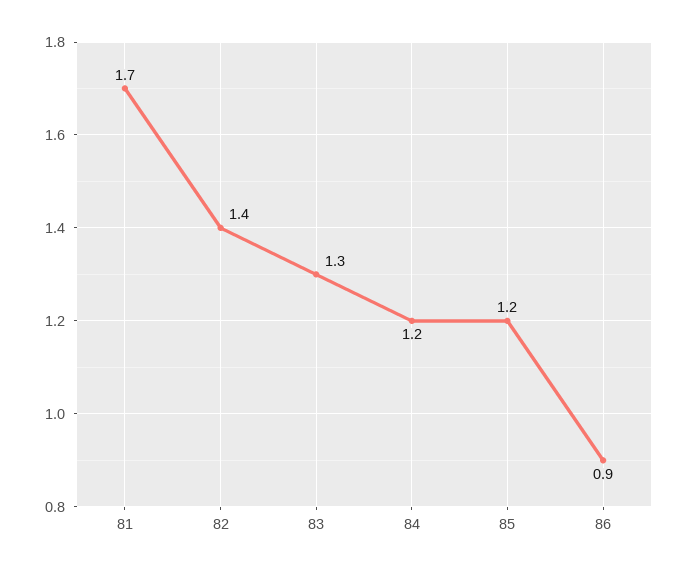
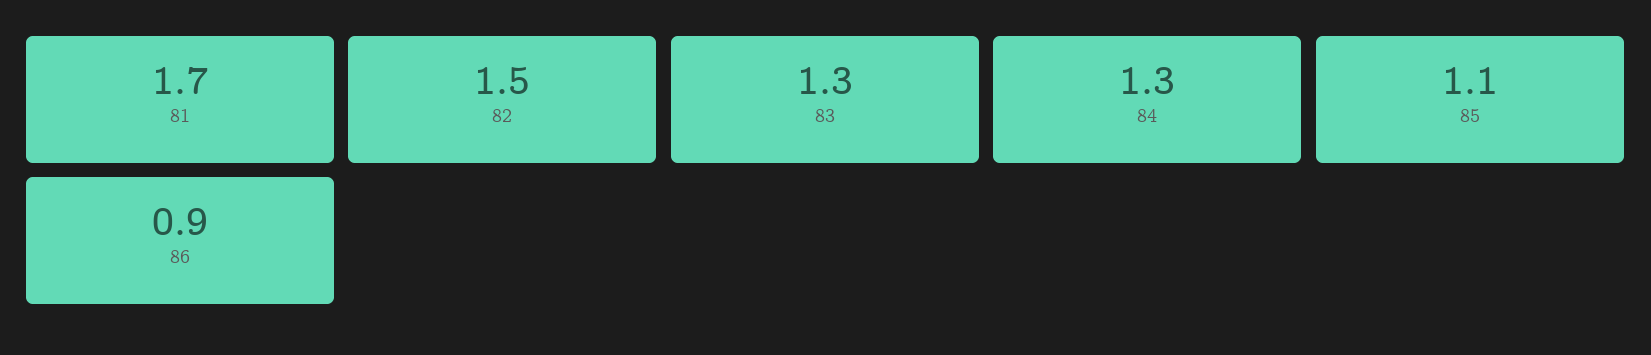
82: 1.4 -> 1.5
84: 1.2 -> 1.3
85: 1.2 -> 1.1

